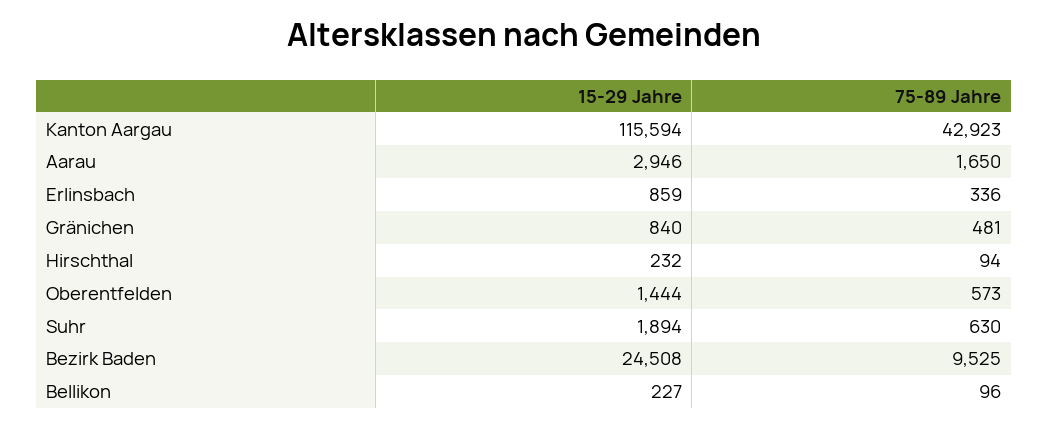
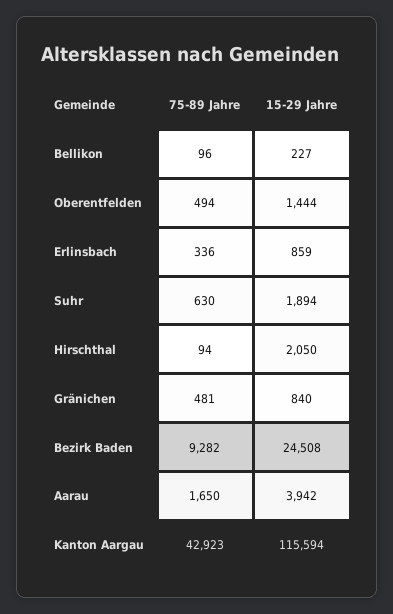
15-29 Jahre, Aarau: 2946 -> 3942
15-29 Jahre, Hirschthal: 232 -> 2050
75-89 Jahre, Oberentfelden: 573 -> 494
75-89 Jahre, Bezirk Baden: 9525 -> 9282

